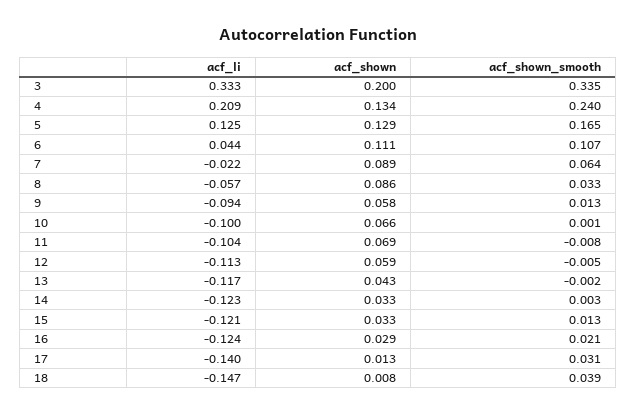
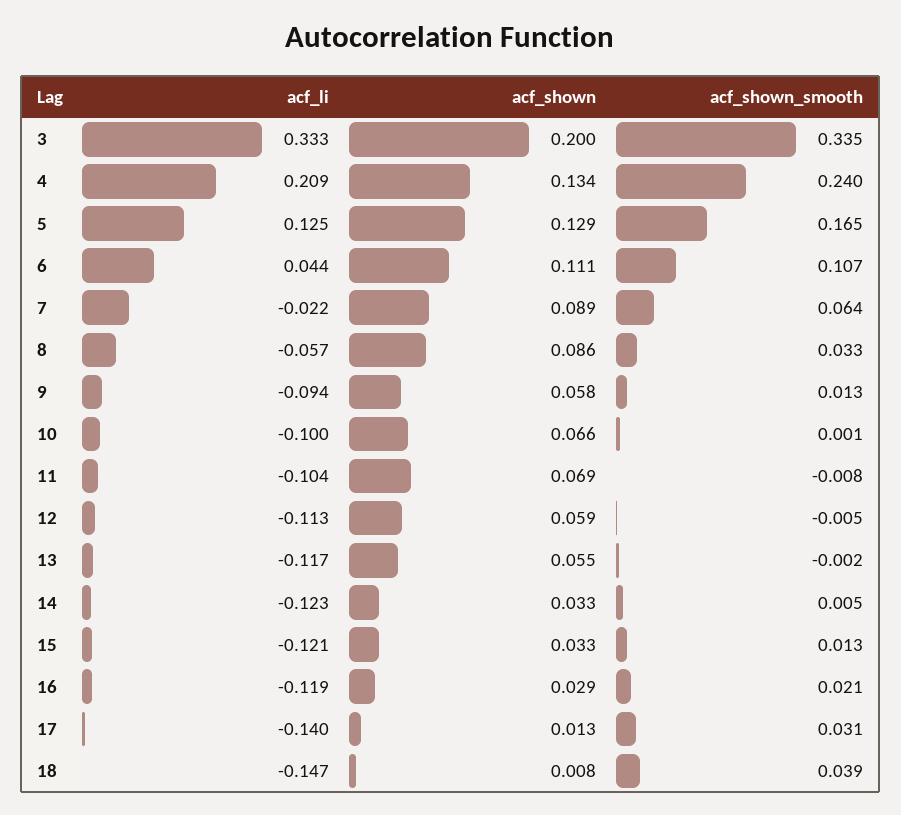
acf_shown, 13: 0.043 -> 0.055
acf_shown_smooth, 14: 0.003 -> 0.005
acf_li, 16: -0.124 -> -0.119

